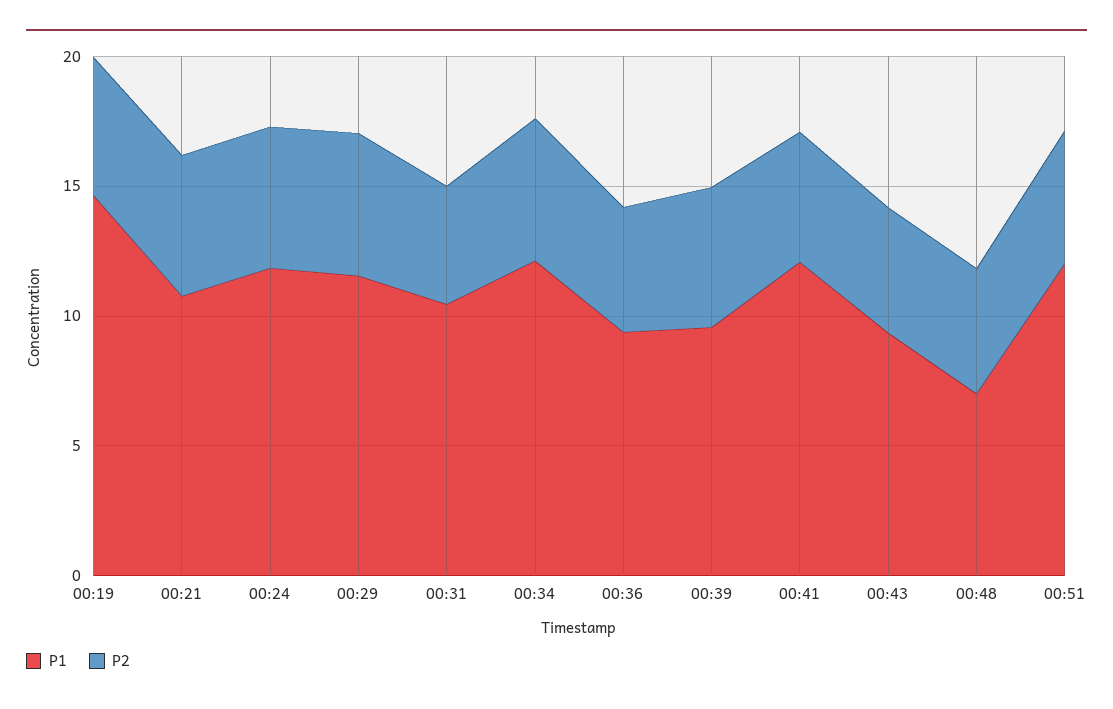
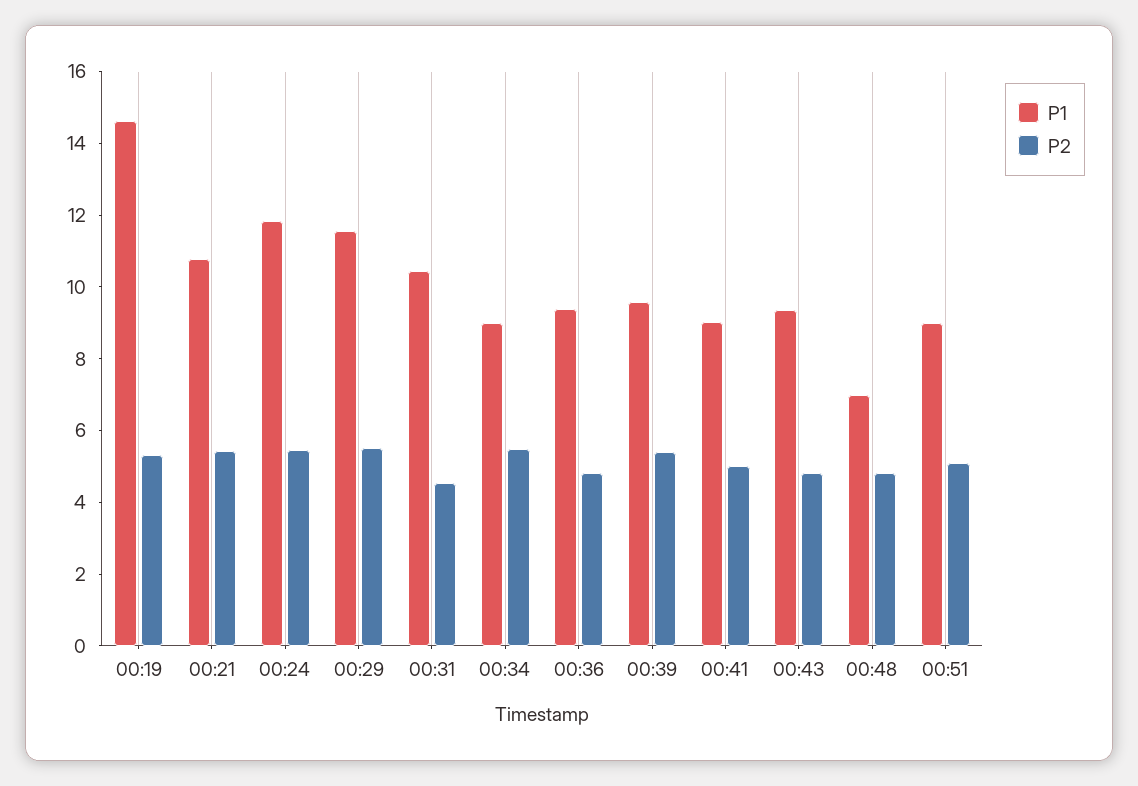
P1, 00:34: 12 -> 9
P1, 00:41: 12 -> 9
P1, 00:51: 12 -> 9

